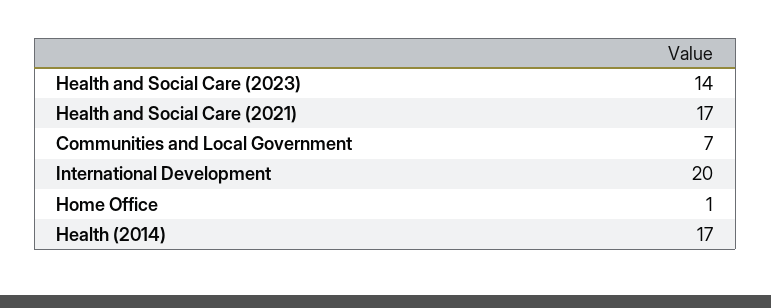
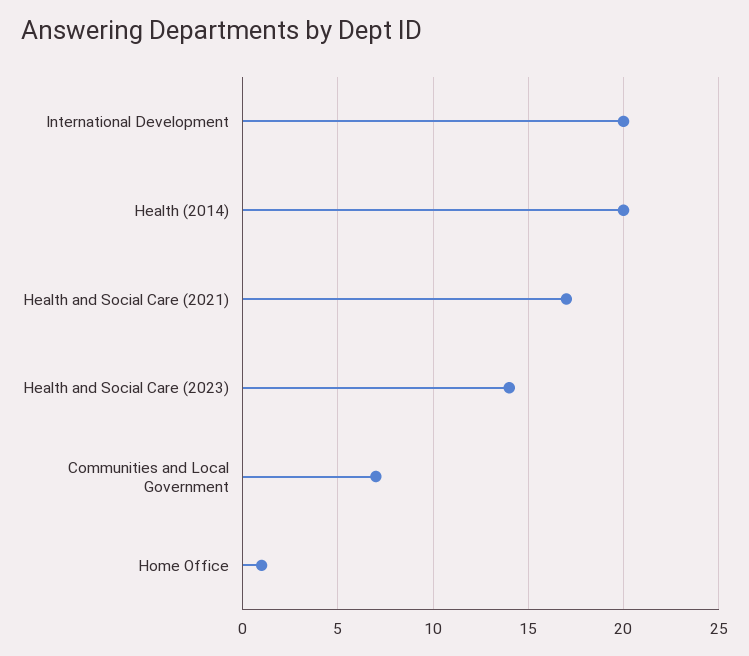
Health (2014): 17 -> 20

